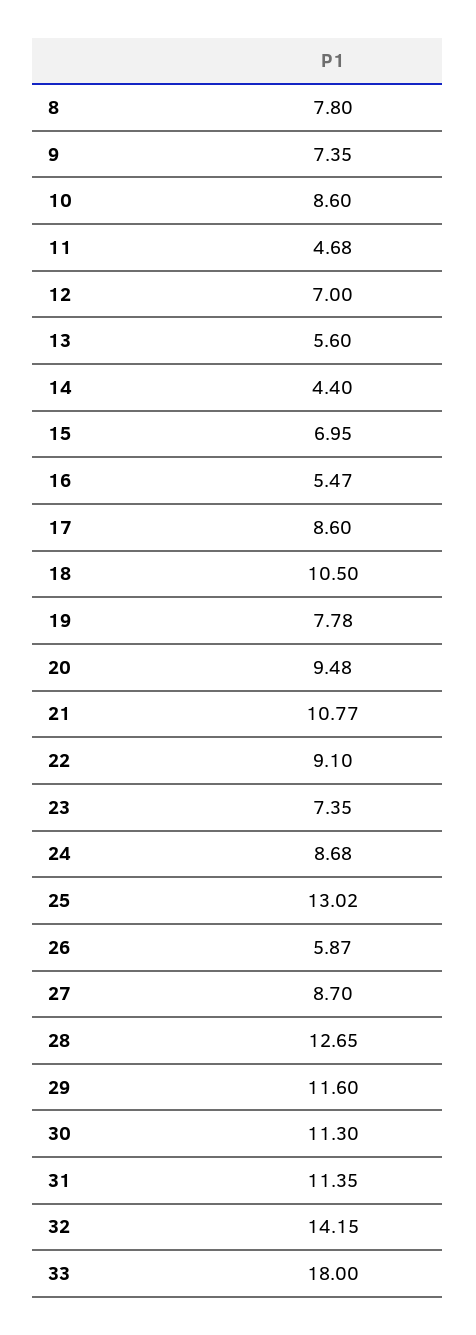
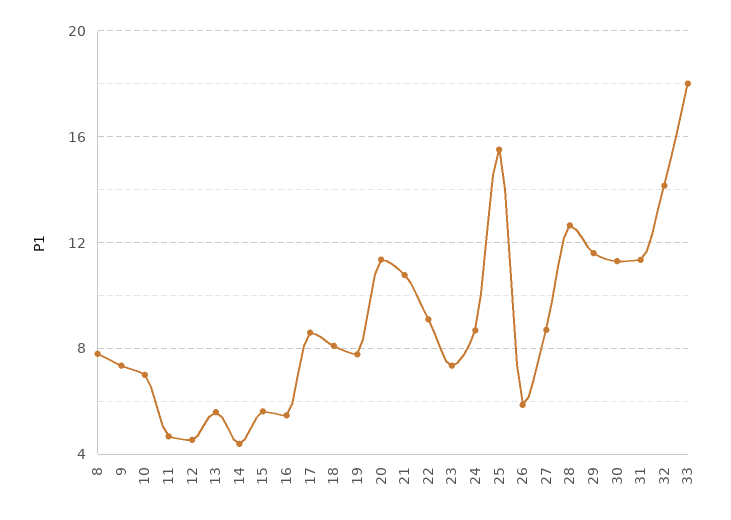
10: 8.6 -> 7
12: 7 -> 4.5
15: 6.95 -> 5.5
18: 10.5 -> 8
20: 9.48 -> 11.5
25: 13.02 -> 15.5

